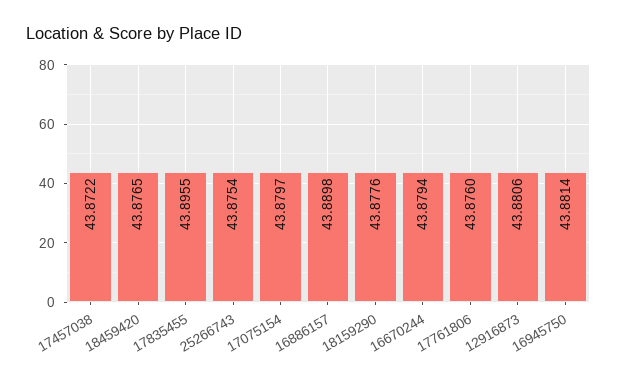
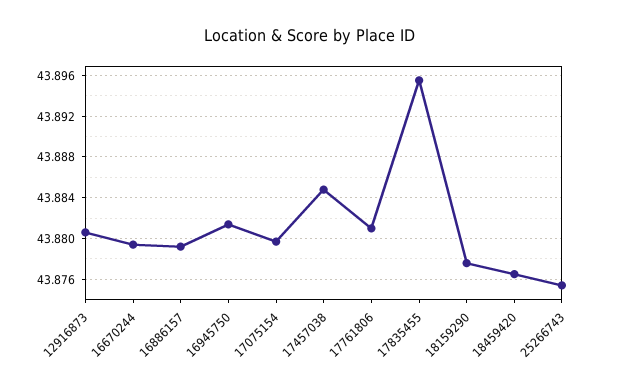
17457038: 43.8722 -> 43.885
16886157: 43.8898 -> 43.879
17761806: 43.876 -> 43.881

